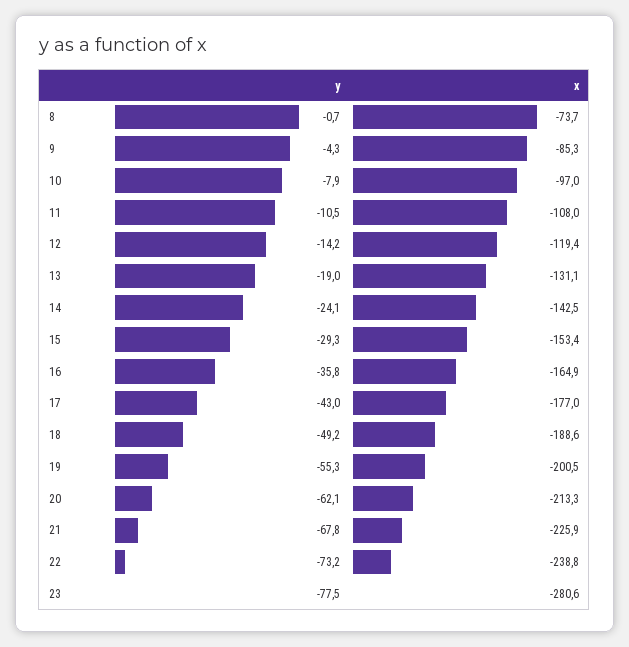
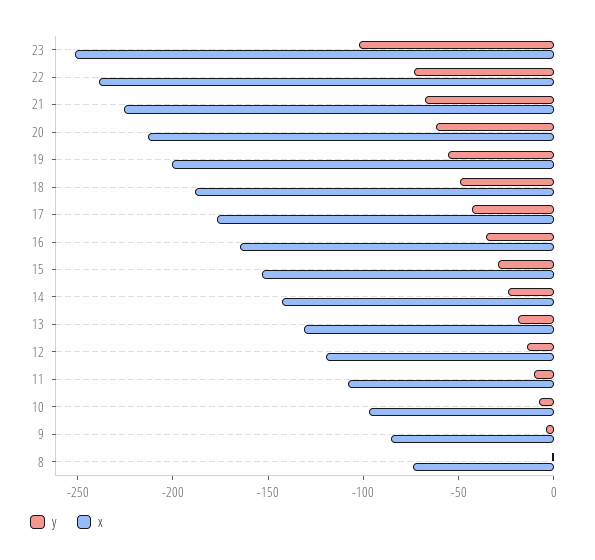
y, 23: -77.5 -> -100
x, 23: -280.6 -> -250

